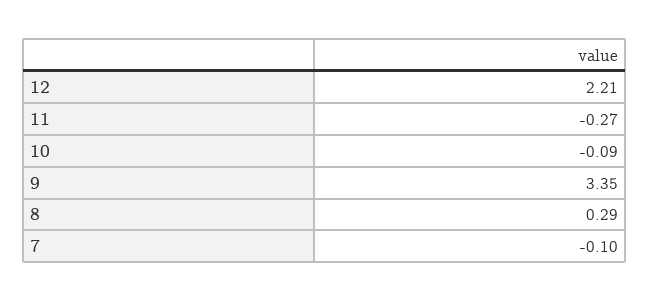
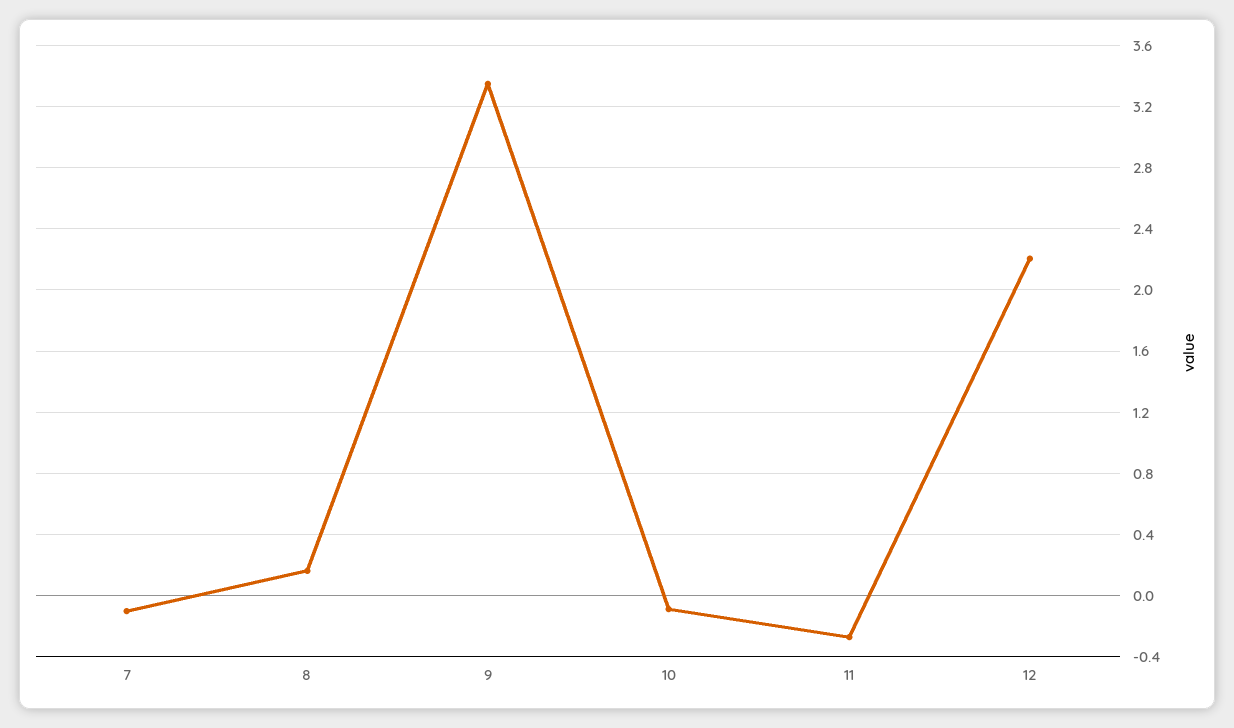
8: 0.29 -> 0.15

